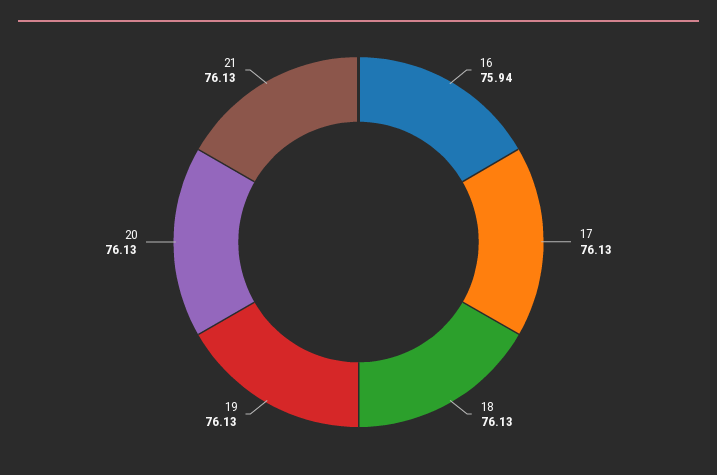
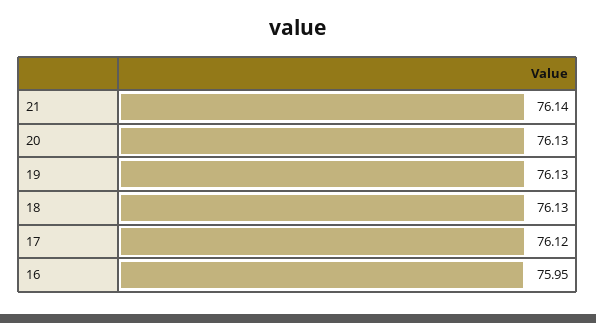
16: 75.94 -> 75.95
17: 76.13 -> 76.12
21: 76.13 -> 76.14

